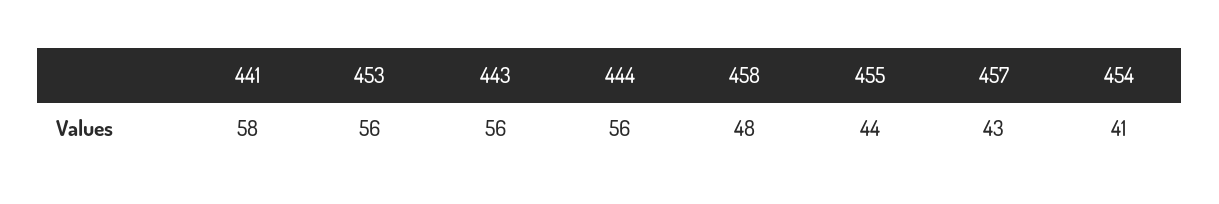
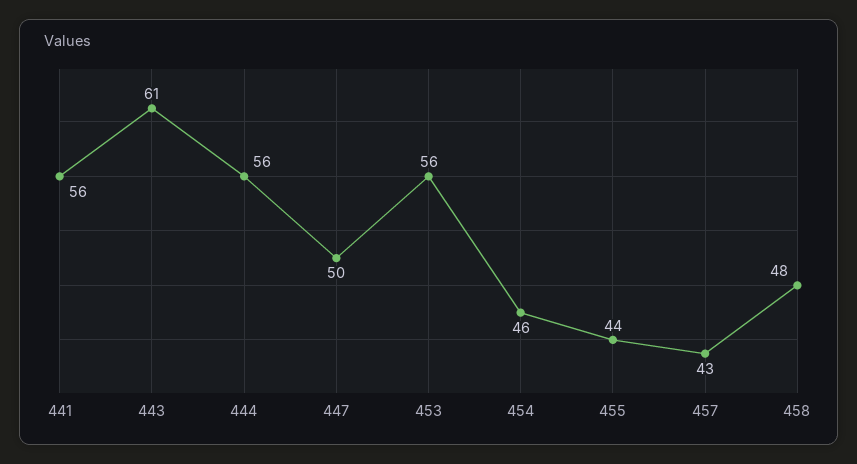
441: 58 -> 56
443: 56 -> 61
454: 41 -> 46
447: none -> 50

